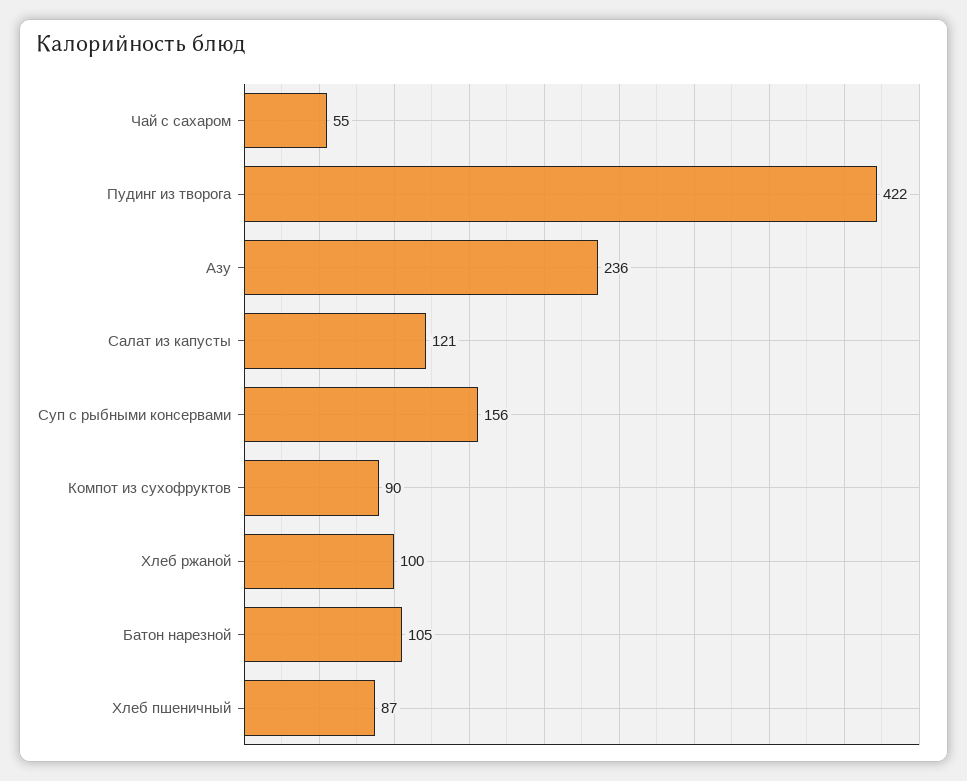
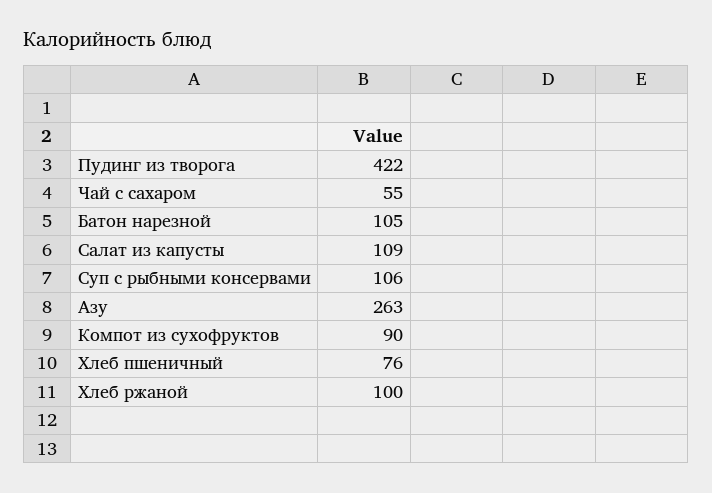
Азу: 236 -> 263
Салат из капусты: 121 -> 109
Суп с рыбными консервами: 156 -> 106
Хлеб пшеничный: 87 -> 76

